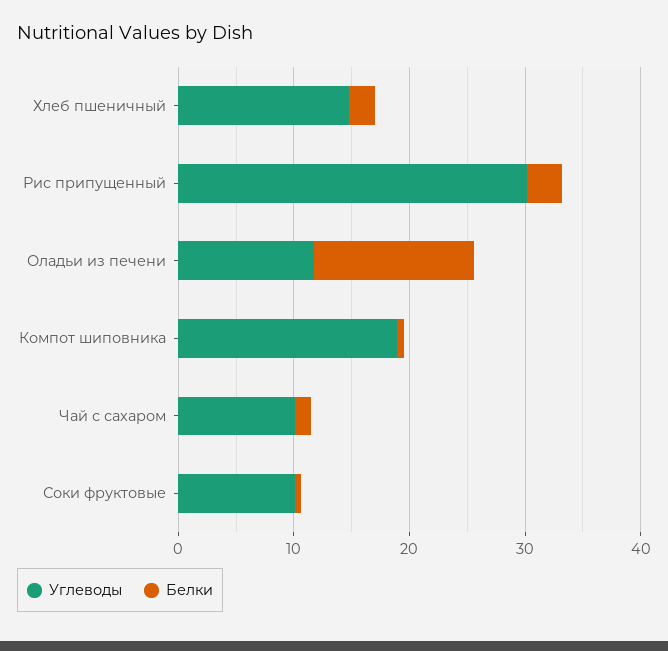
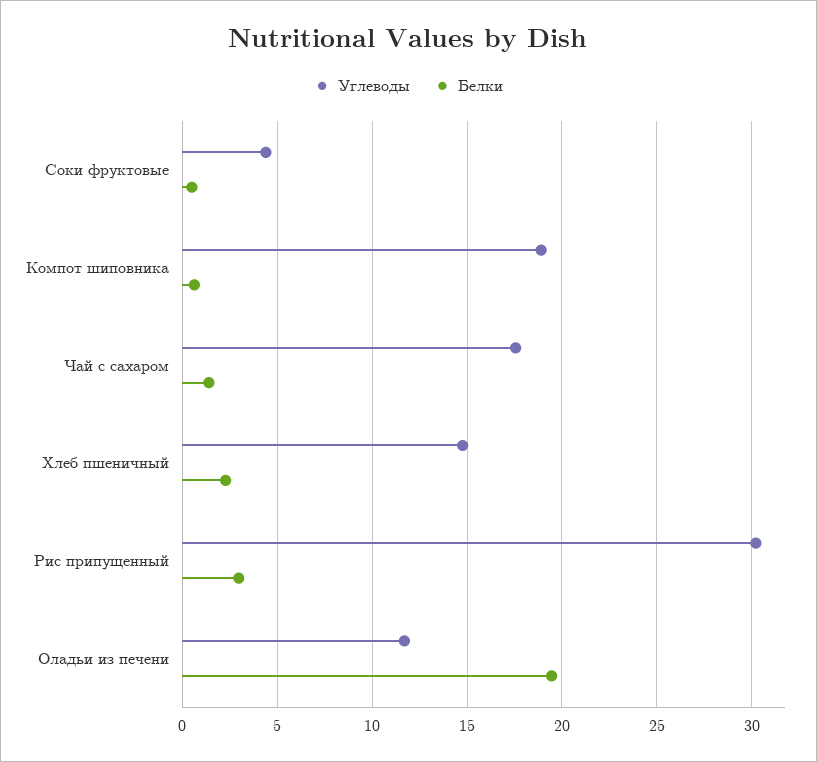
Белки, Оладьи из печени: 14 -> 19.5
Углеводы, Чай с сахаром: 10 -> 17.5
Углеводы, Соки фруктовые: 10 -> 4.5

